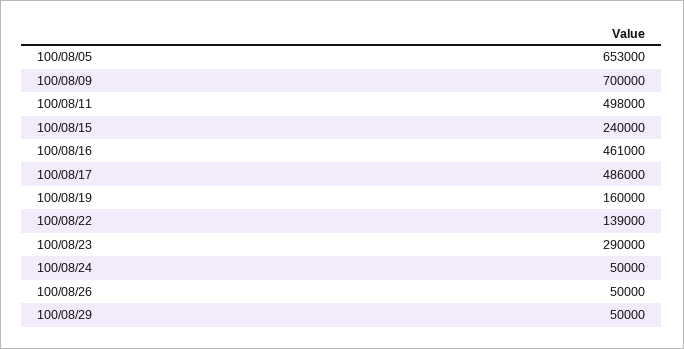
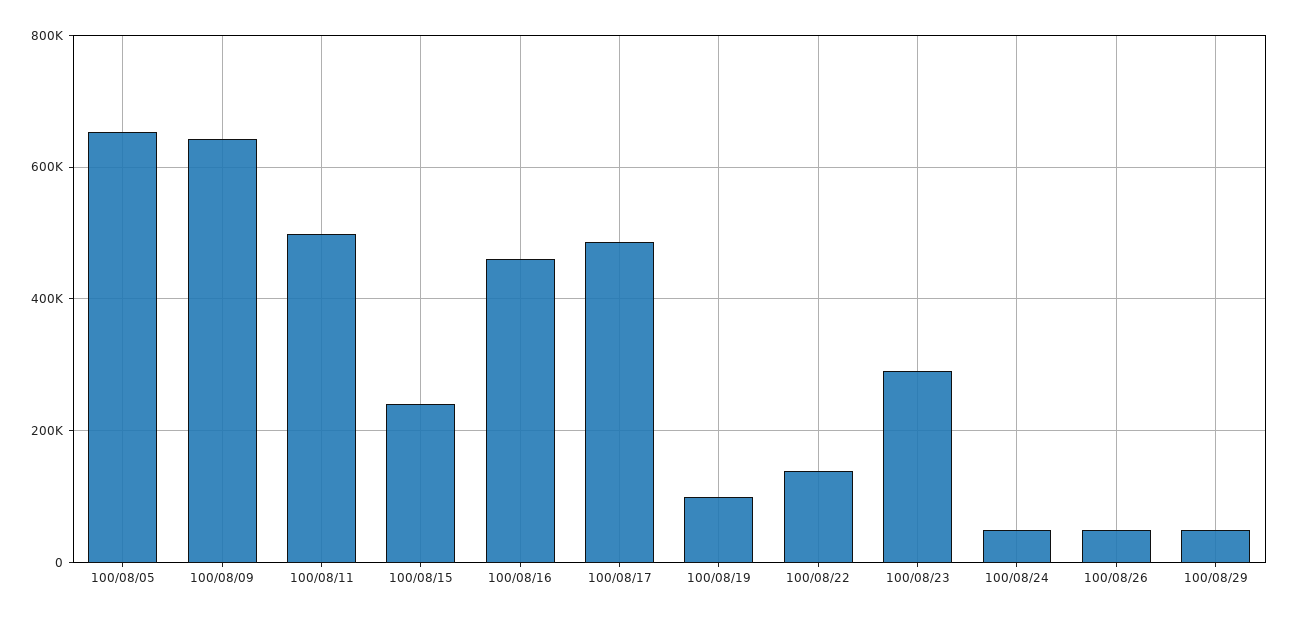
100/08/09: 700000 -> 640000
100/08/19: 160000 -> 100000

